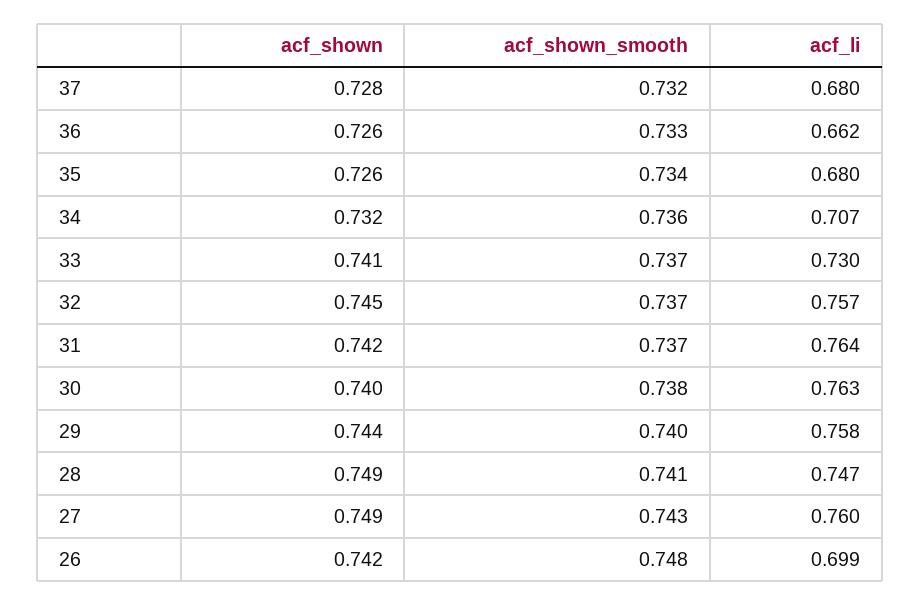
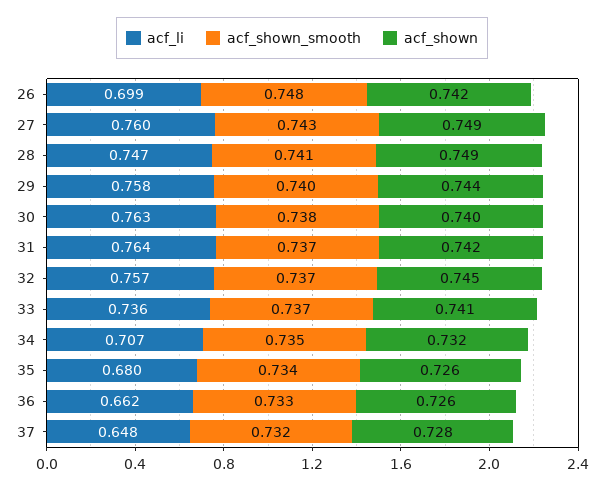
acf_li, 37: 0.68 -> 0.648
acf_shown_smooth, 34: 0.736 -> 0.735
acf_li, 33: 0.73 -> 0.736

